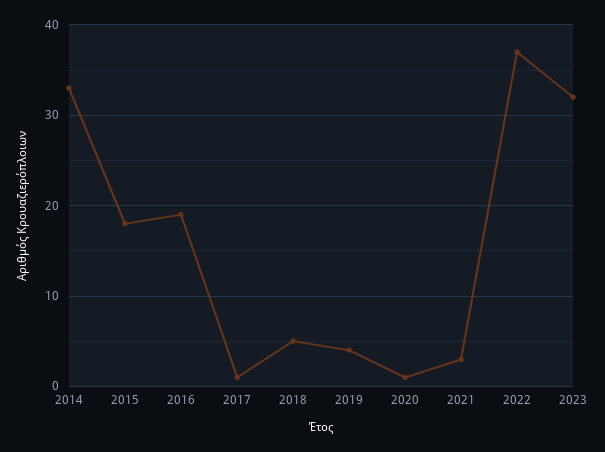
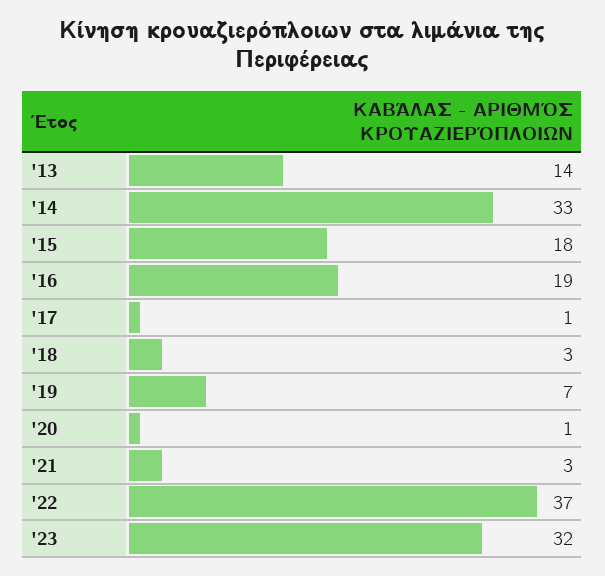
2018: 5 -> 3
2019: 4 -> 7
'13: none -> 14

